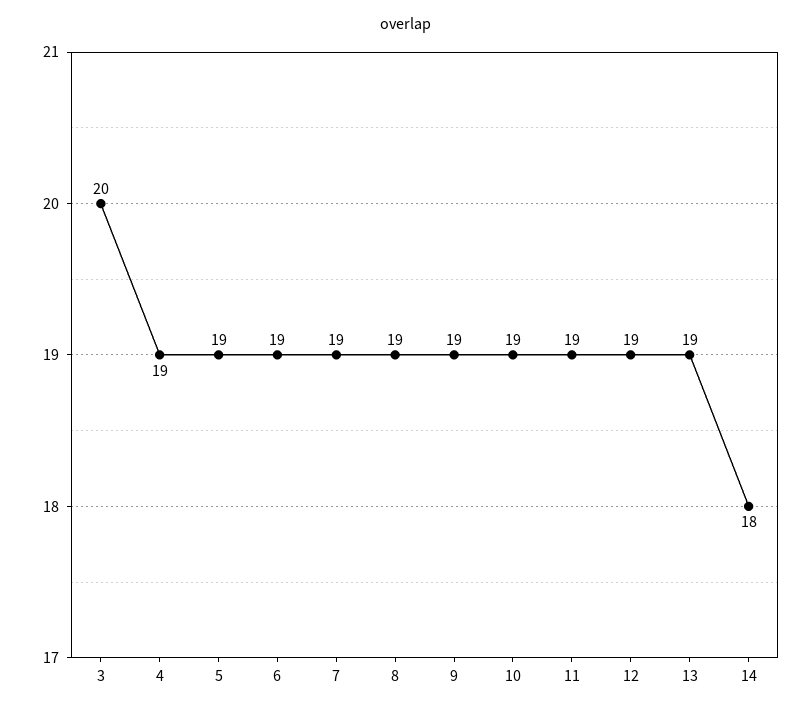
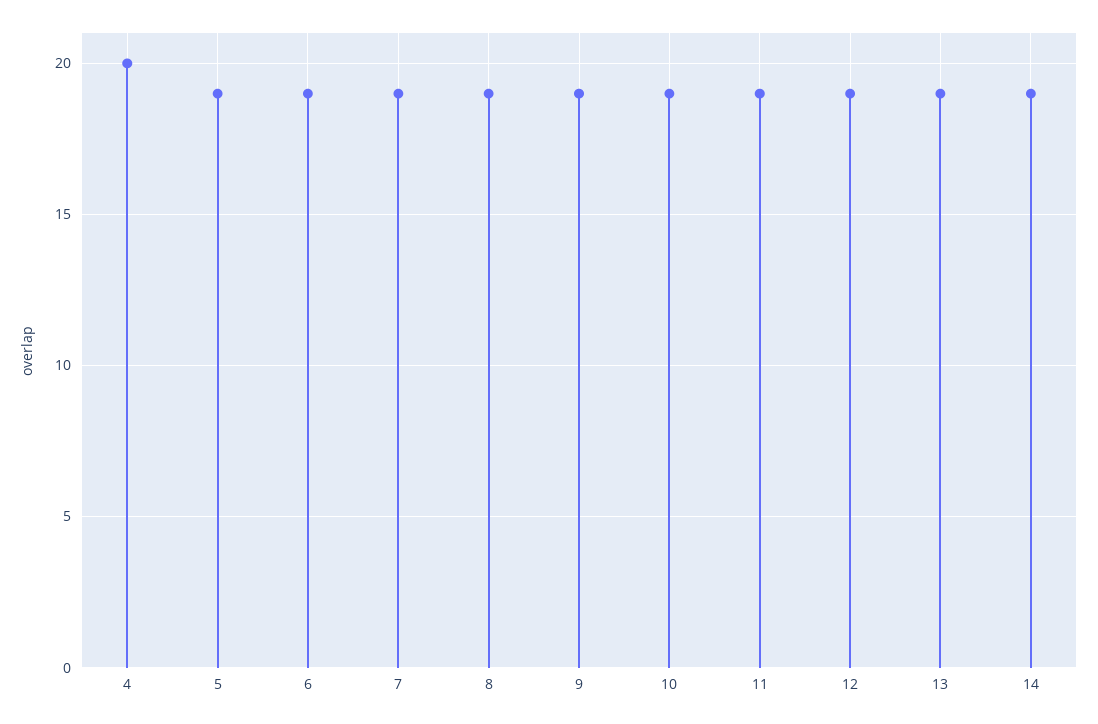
3: 20 -> none
4: 19 -> 20
14: 18 -> 19

